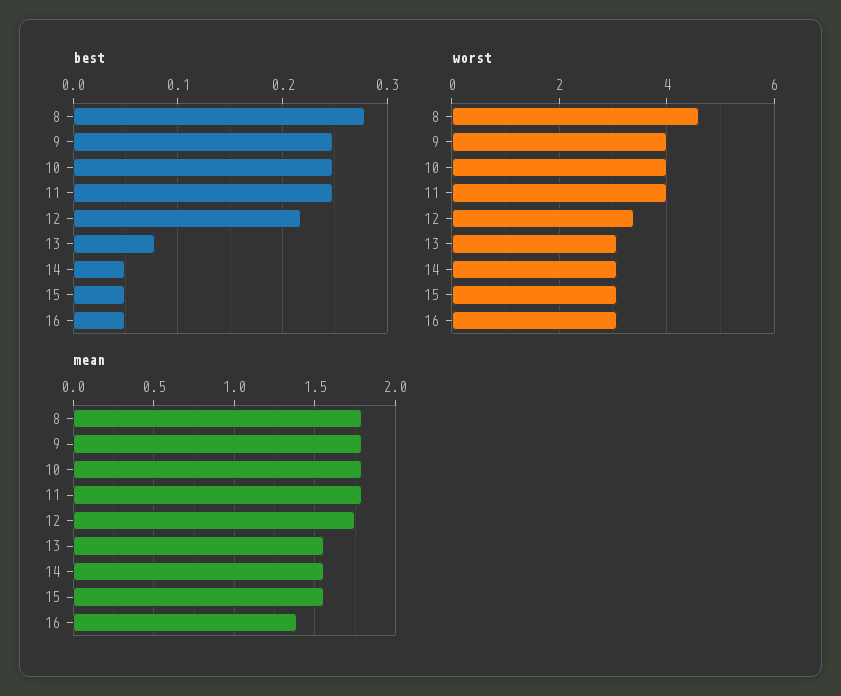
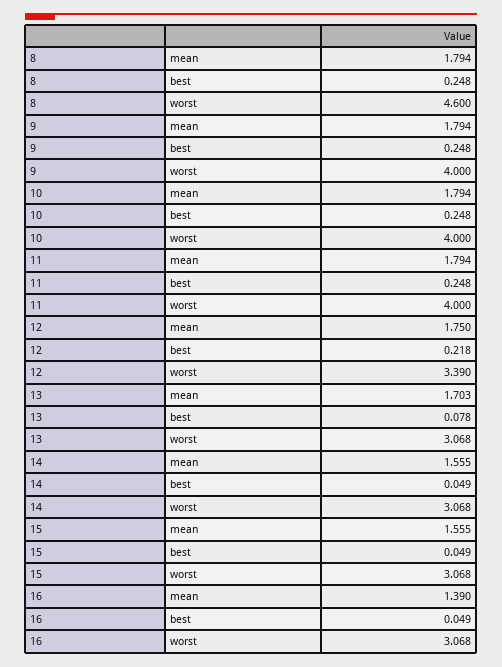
best, 8: 0.28 -> 0.248
mean, 13: 1.55 -> 1.703

